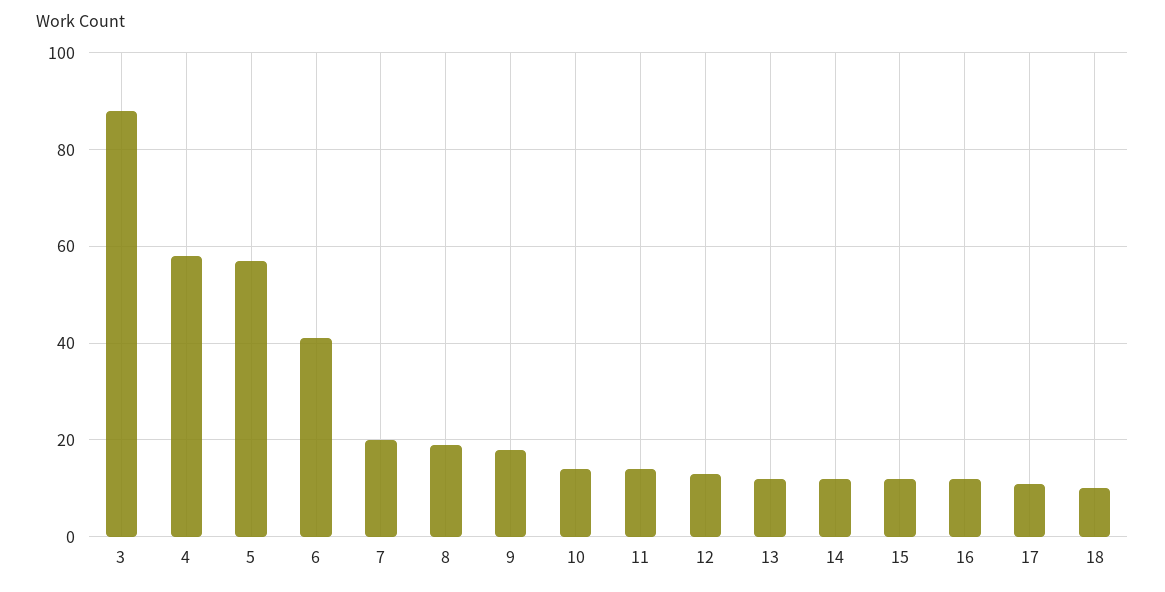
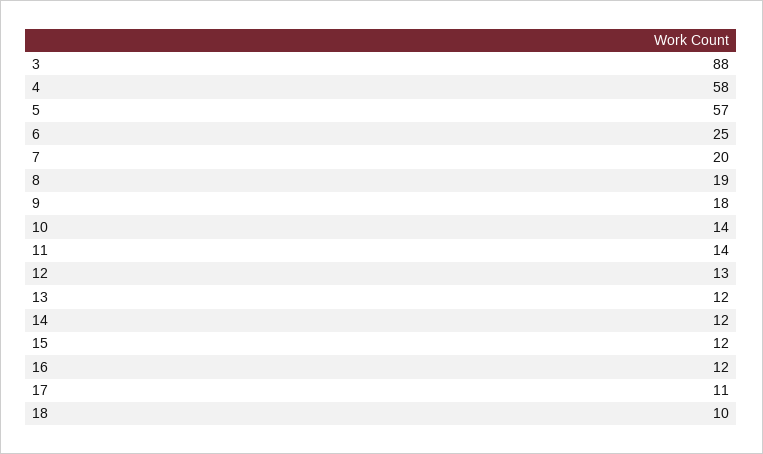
6: 40 -> 25

